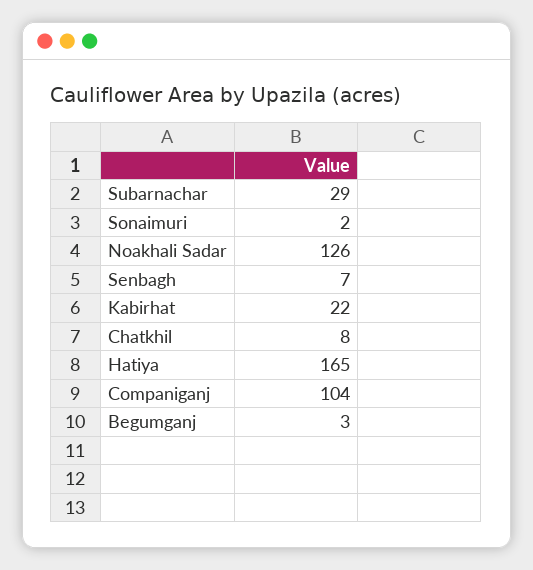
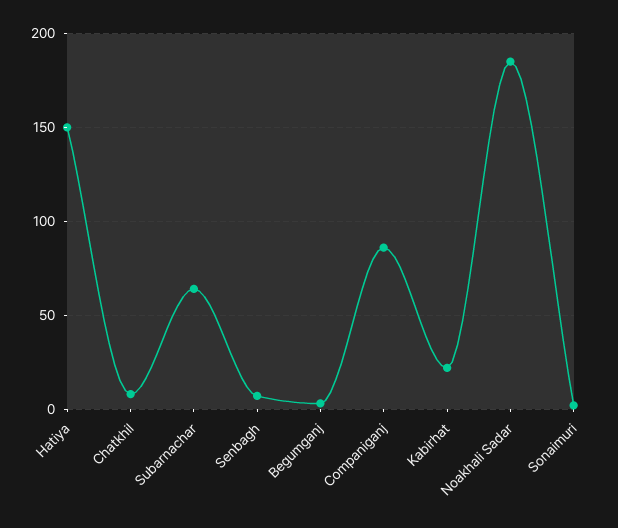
Subarnachar: 29 -> 65
Noakhali Sadar: 126 -> 185
Hatiya: 165 -> 150
Companiganj: 104 -> 85

